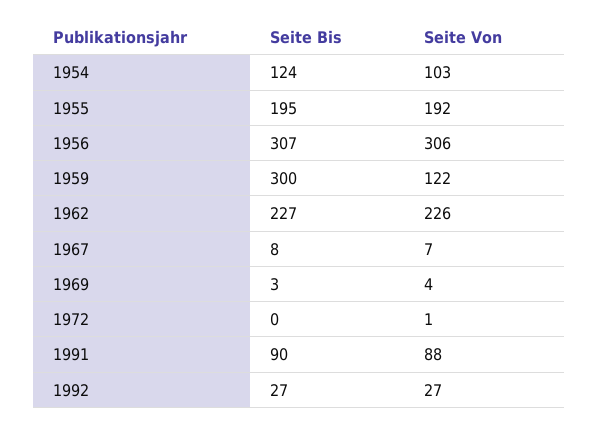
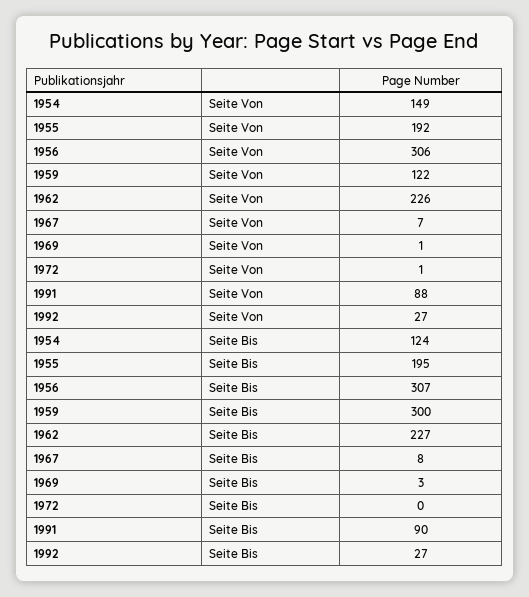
Seite Von, 1954: 103 -> 149
Seite Von, 1969: 4 -> 1

